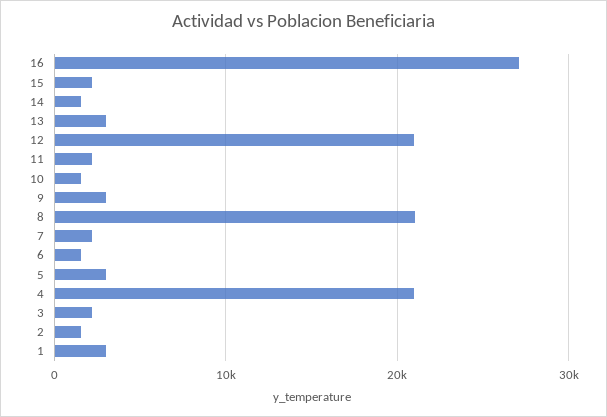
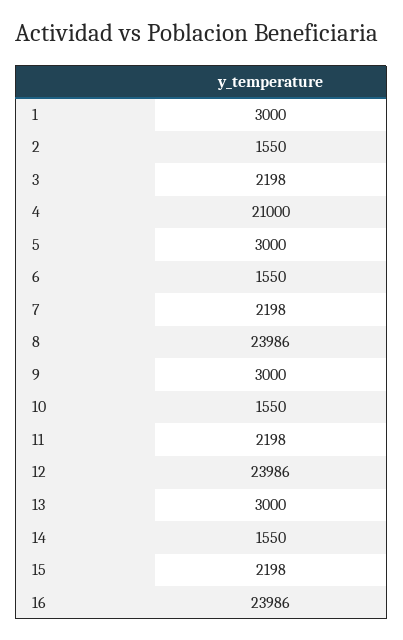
16: 27000 -> 23986
12: 21000 -> 23986
8: 21000 -> 23986

